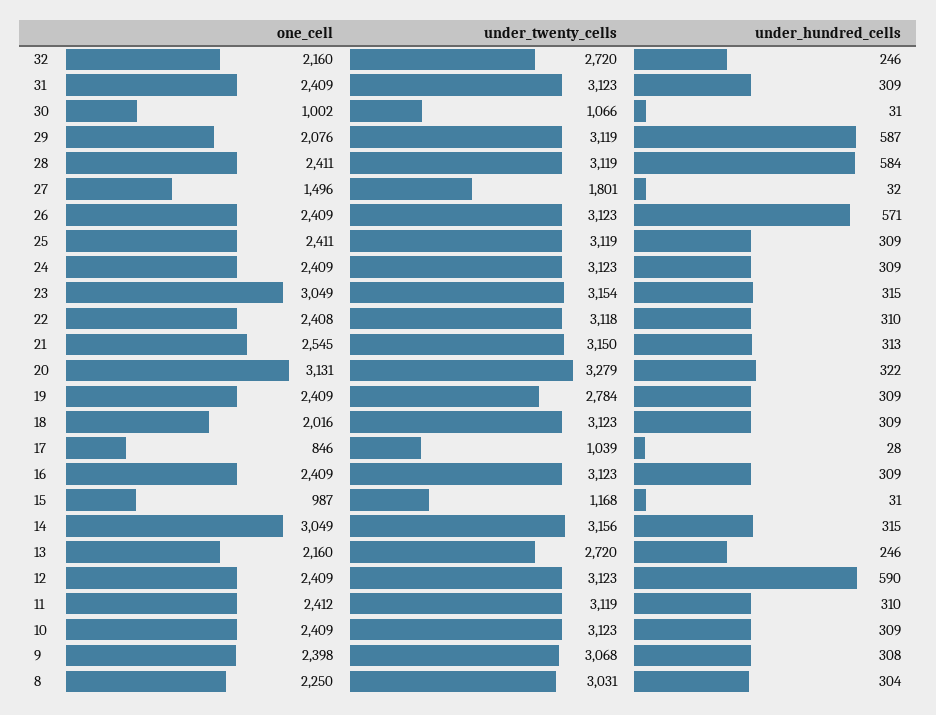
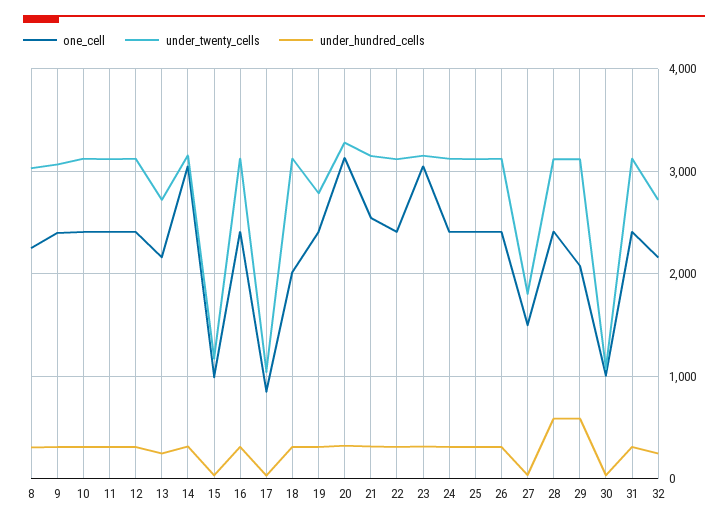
under_hundred_cells, 26: 571 -> 300
under_hundred_cells, 12: 590 -> 300

